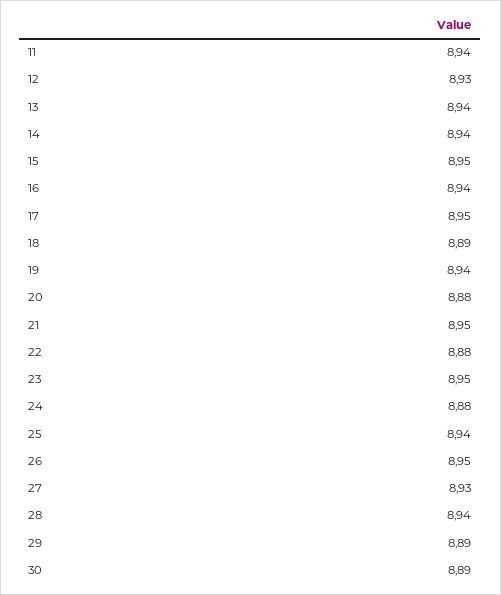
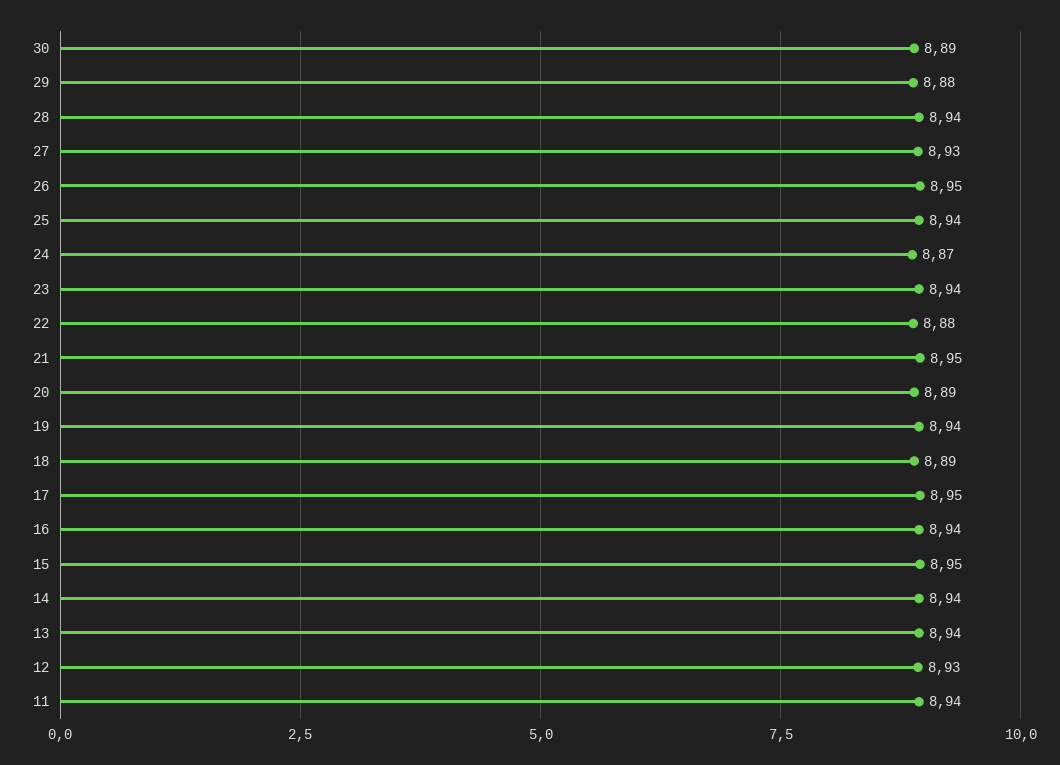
20: 8.88 -> 8.89
23: 8.95 -> 8.94
24: 8.88 -> 8.87
29: 8.89 -> 8.88

